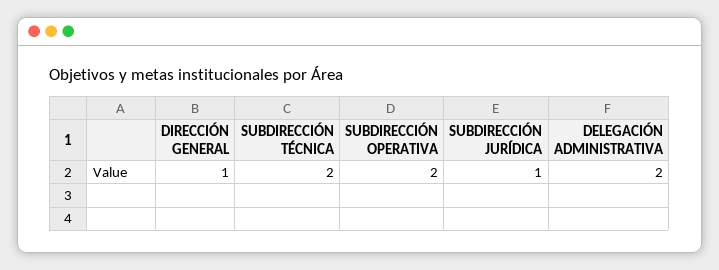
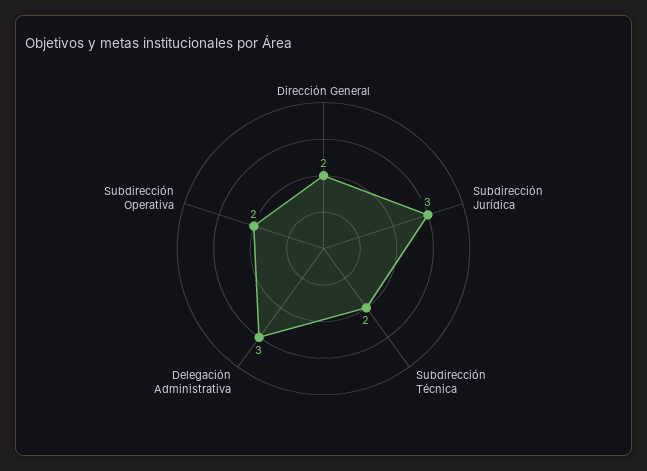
DIRECCIÓN GENERAL: 1 -> 2
SUBDIRECCIÓN JURÍDICA: 1 -> 3
DELEGACIÓN ADMINISTRATIVA: 2 -> 3

